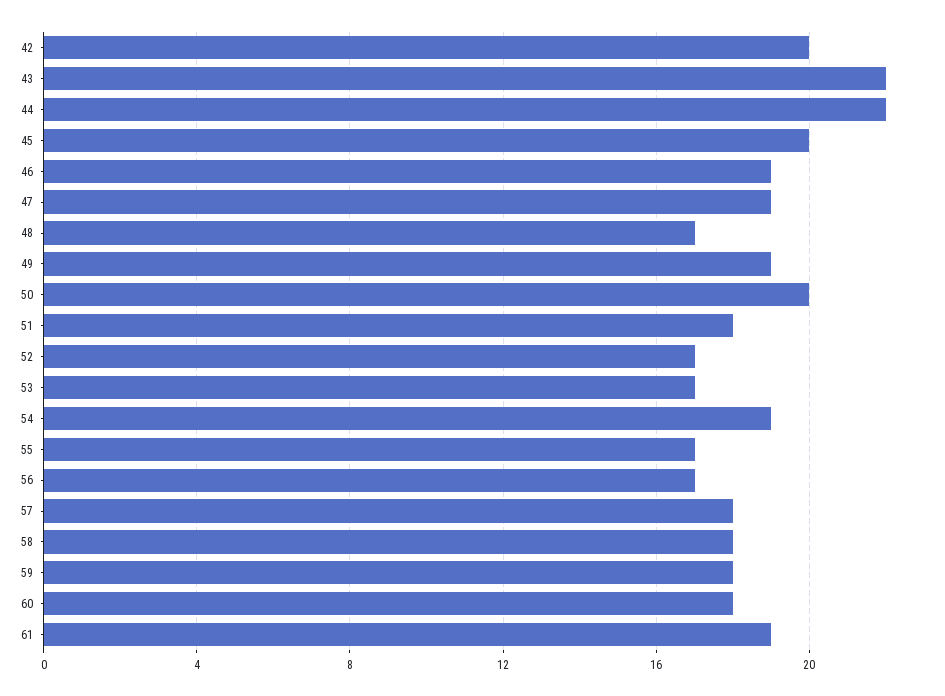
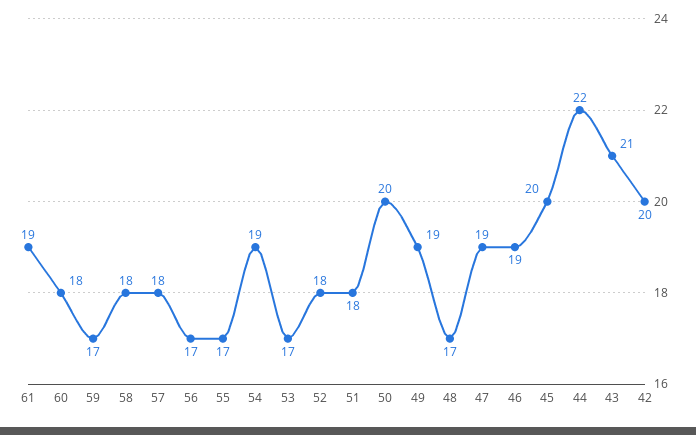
43: 22 -> 21
52: 17 -> 18
59: 18 -> 17

